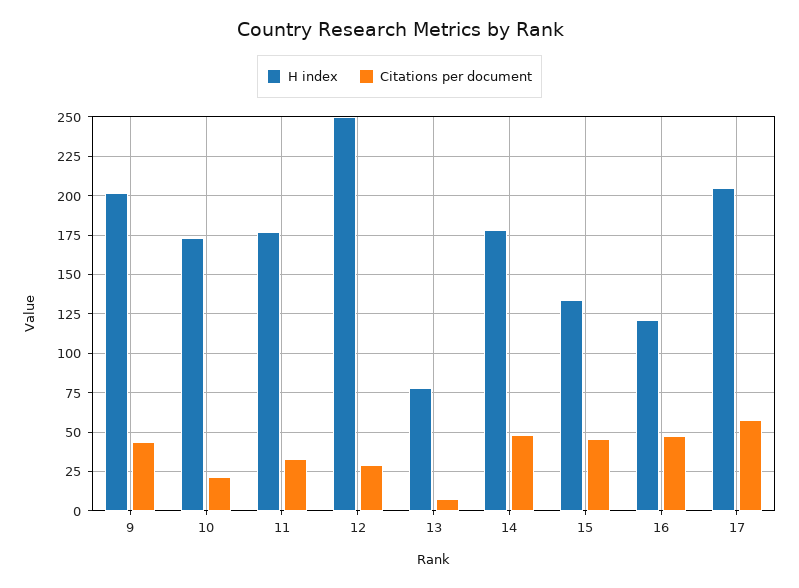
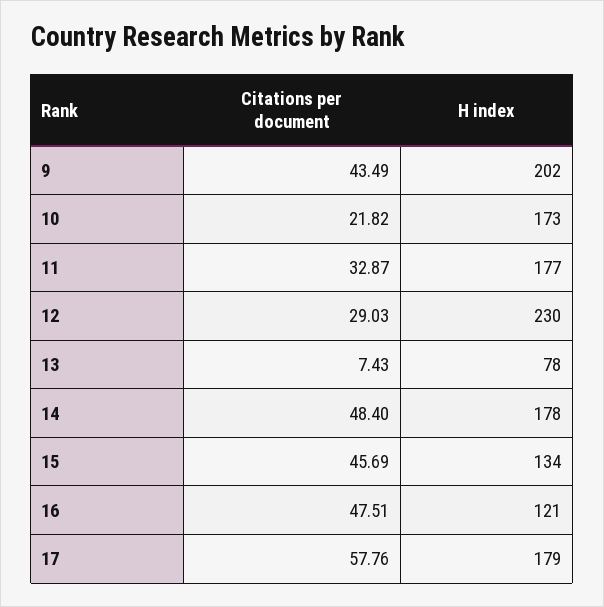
H index, 12: 250 -> 230
H index, 17: 205 -> 179

